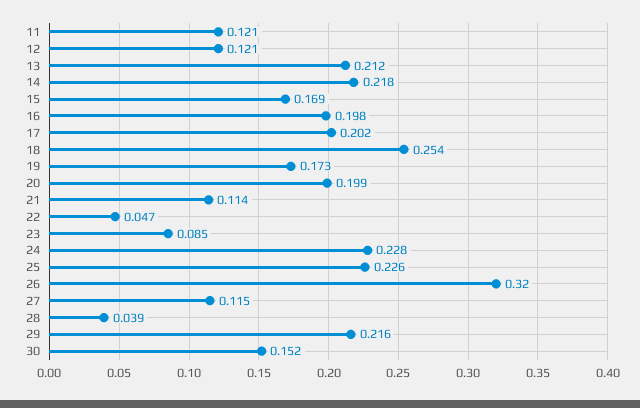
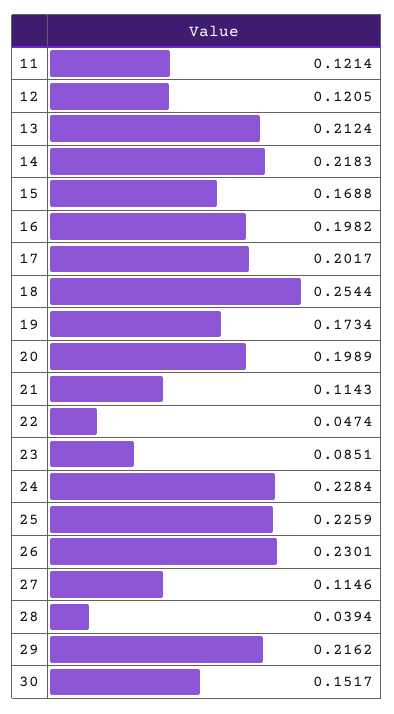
26: 0.32 -> 0.2301

